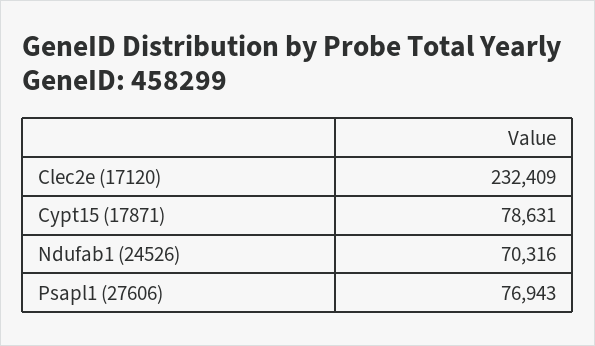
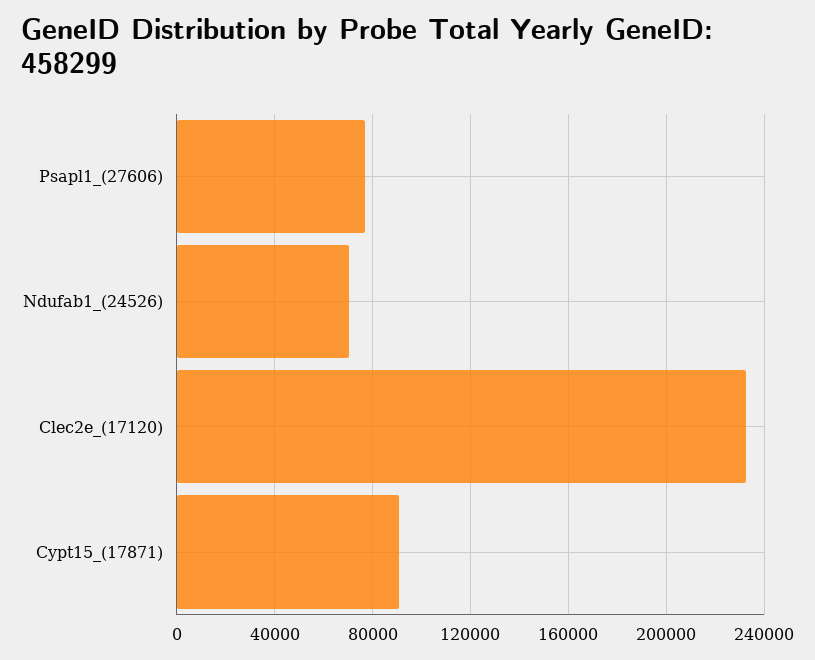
Cypt15 (17871): 78631 -> 90000

